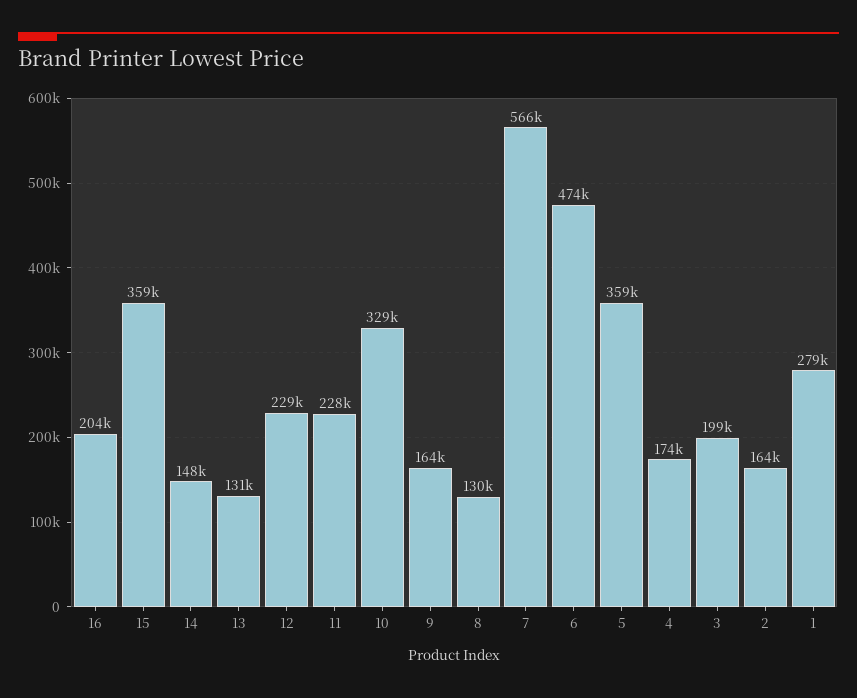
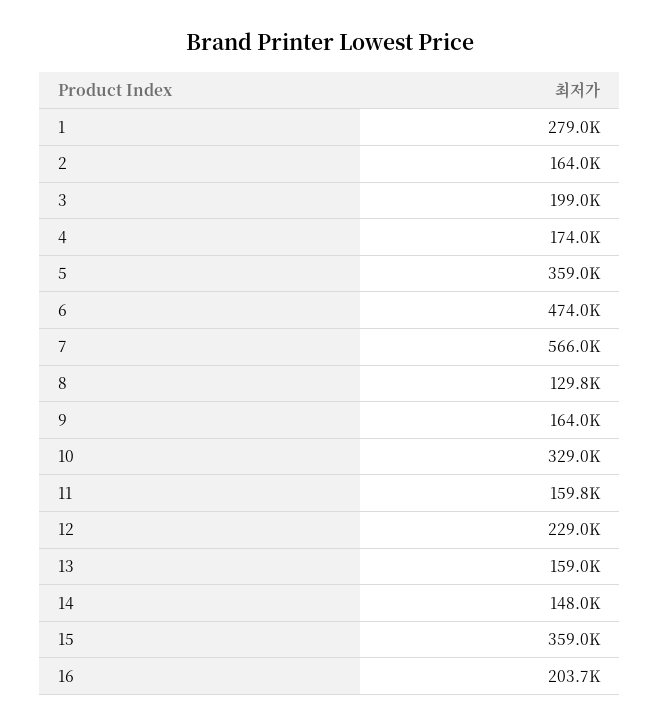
13: 131000 -> 159000
11: 228000 -> 159800

